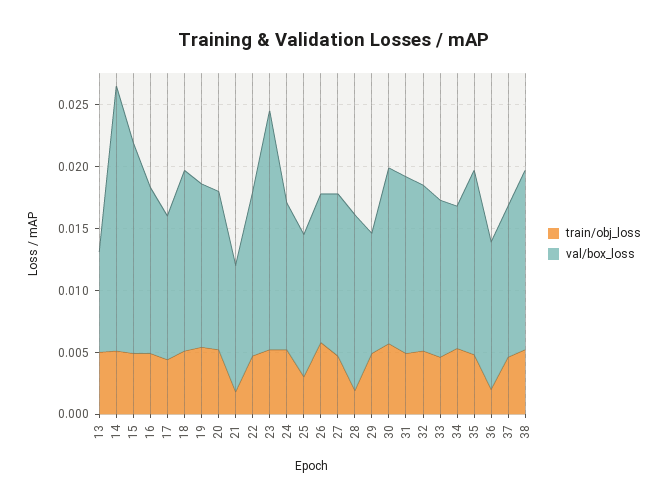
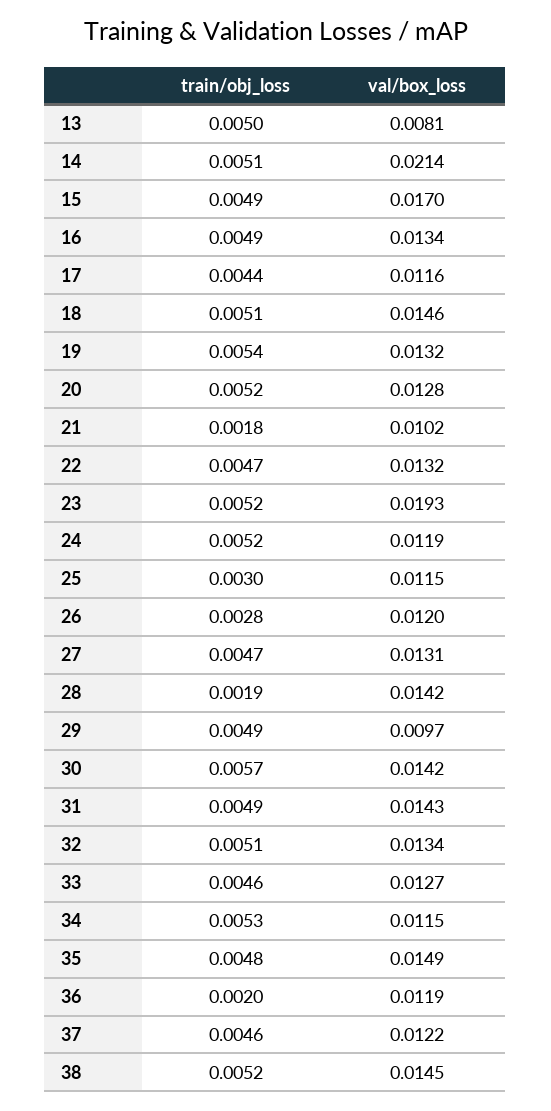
train/obj_loss, 26: 0.006 -> 0.0028

